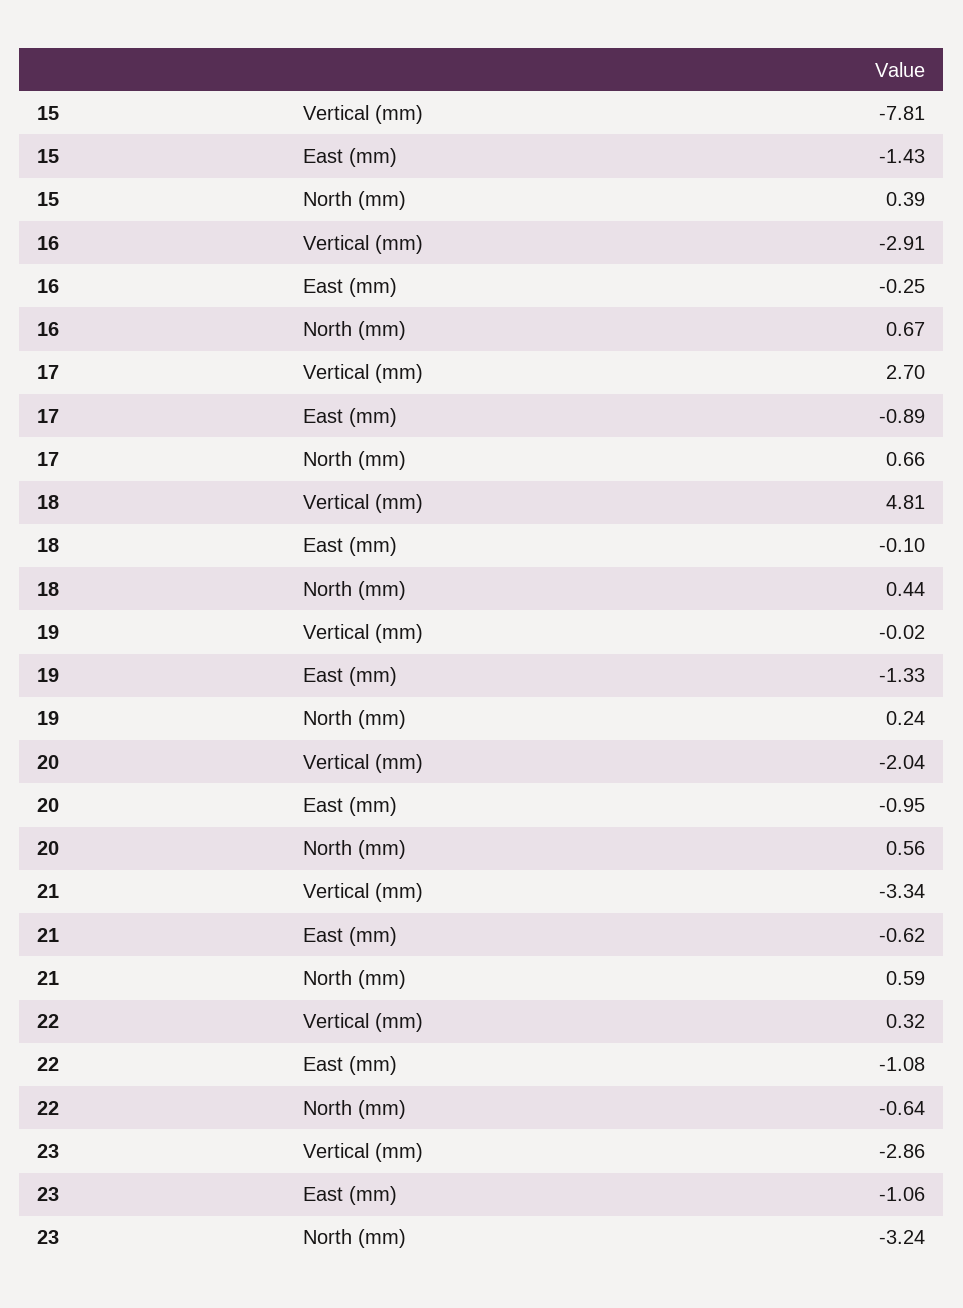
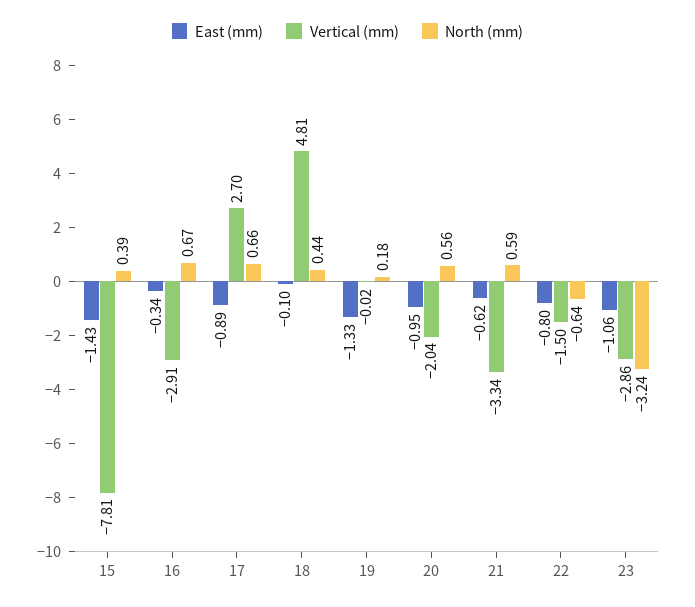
East (mm), 16: -0.25 -> -0.34
North (mm), 19: 0.24 -> 0.18
Vertical (mm), 22: 0.32 -> -1.5
East (mm), 22: -1.08 -> -0.8

